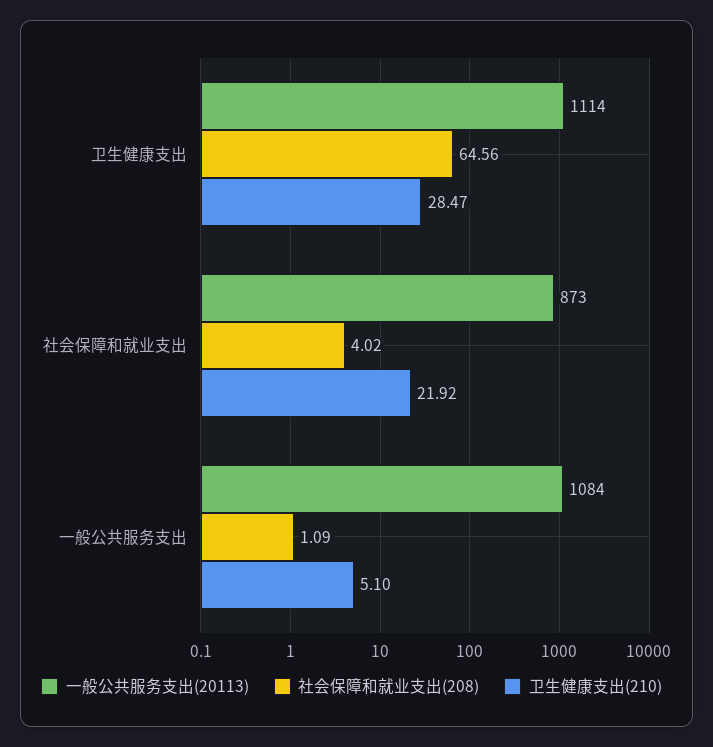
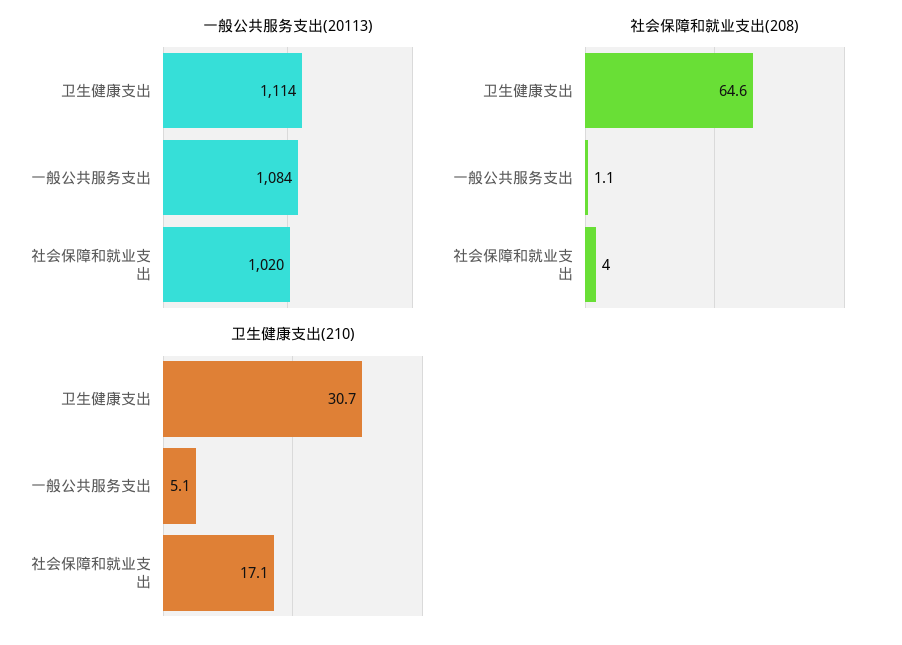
卫生健康支出(210), 卫生健康支出: 28.47 -> 30.7
一般公共服务支出(20113), 社会保障和就业支出: 873 -> 1020
卫生健康支出(210), 社会保障和就业支出: 21.92 -> 17.1

